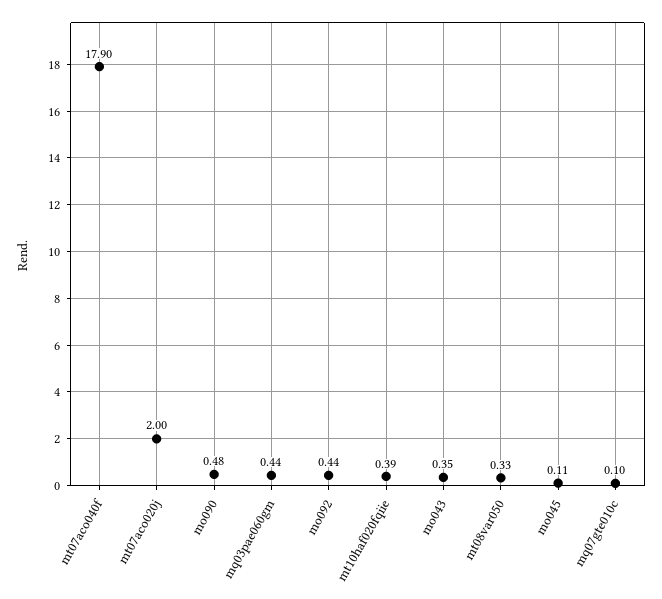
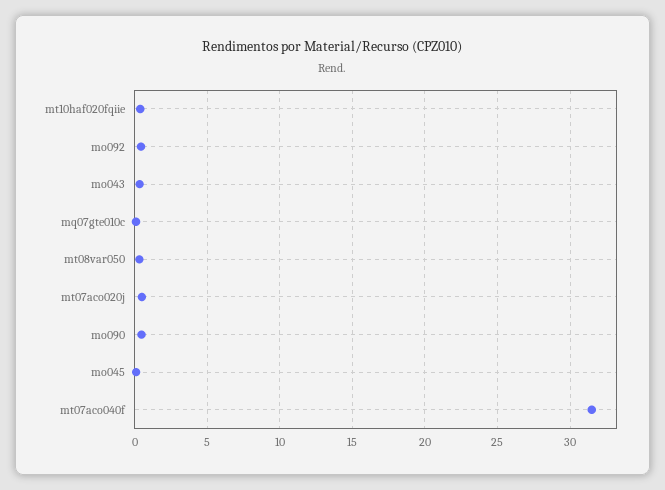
mt07aco040f: 17.9 -> 31.5
mt07aco020j: 2 -> 0.5
mq03pae060gm: 0.44 -> none

